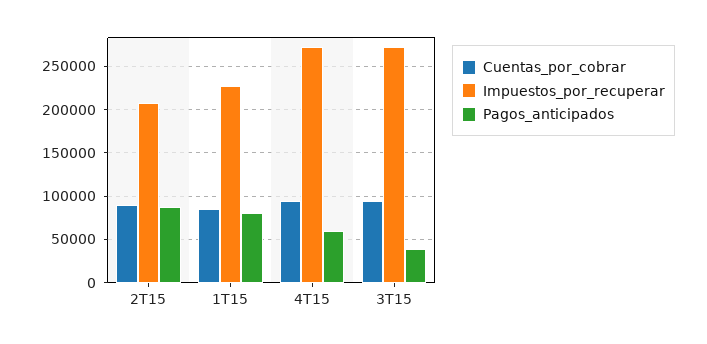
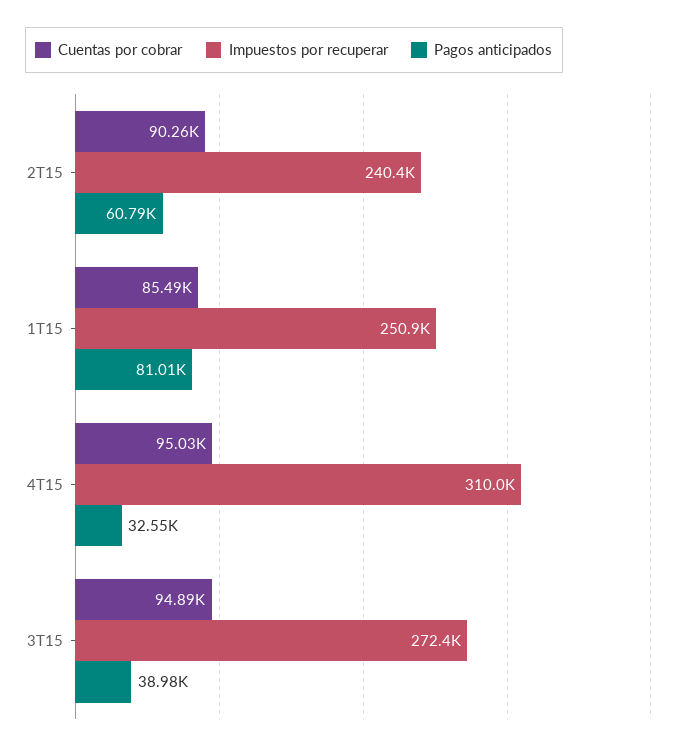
Impuestos_por_recuperar, 2T15: 210000 -> 240400
Pagos_anticipados, 2T15: 90000 -> 60790
Impuestos_por_recuperar, 1T15: 230000 -> 250900
Impuestos_por_recuperar, 4T15: 270000 -> 310000
Pagos_anticipados, 4T15: 60000 -> 32550

